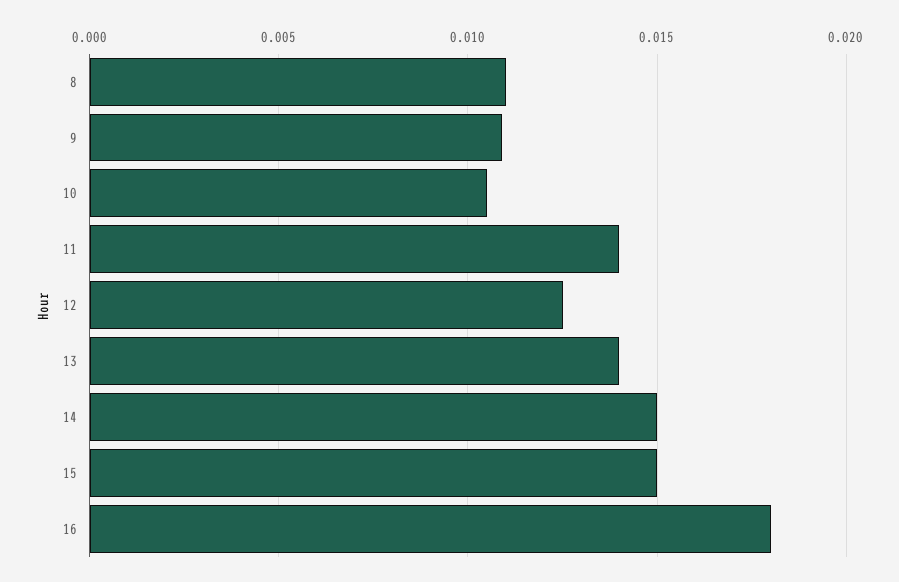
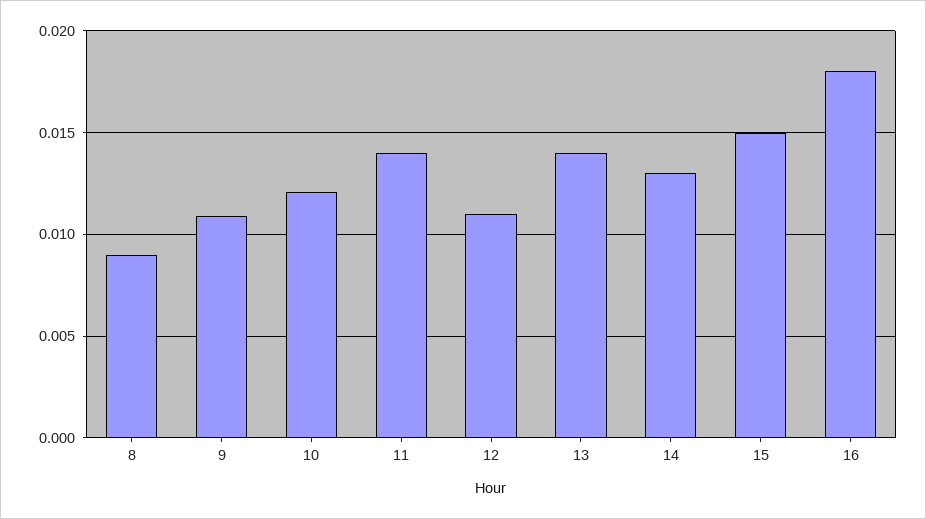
8: 0.011 -> 0.009
10: 0.0105 -> 0.012
12: 0.0125 -> 0.011
14: 0.015 -> 0.013

